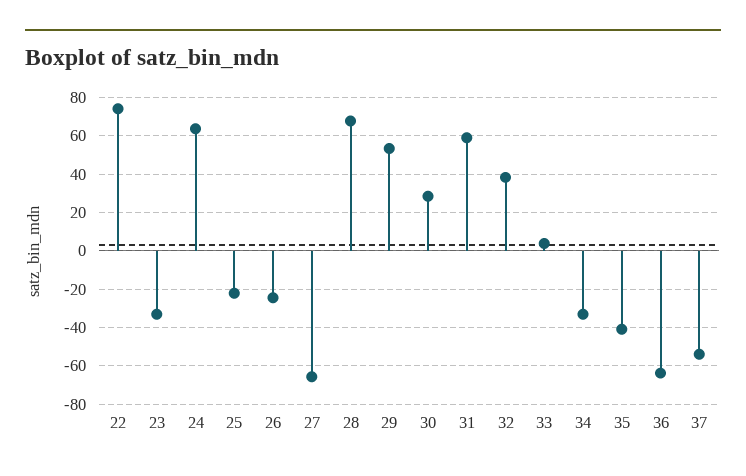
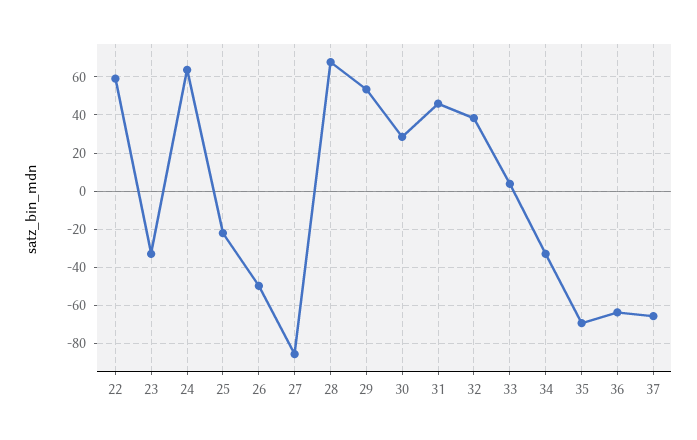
22: 75 -> 60
26: -25 -> -50
27: -65 -> -85
31: 60 -> 45
35: -40 -> -70
37: -55 -> -65

